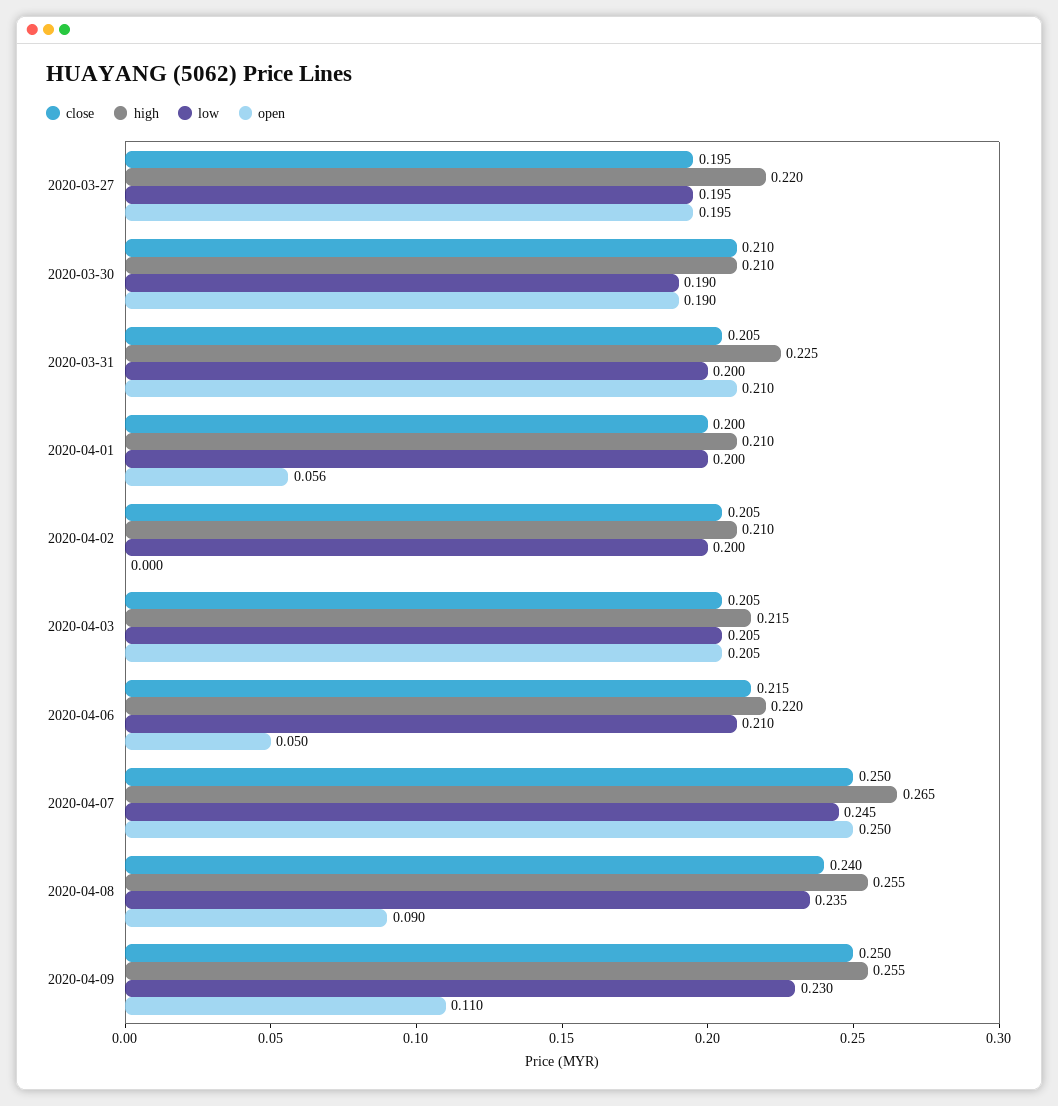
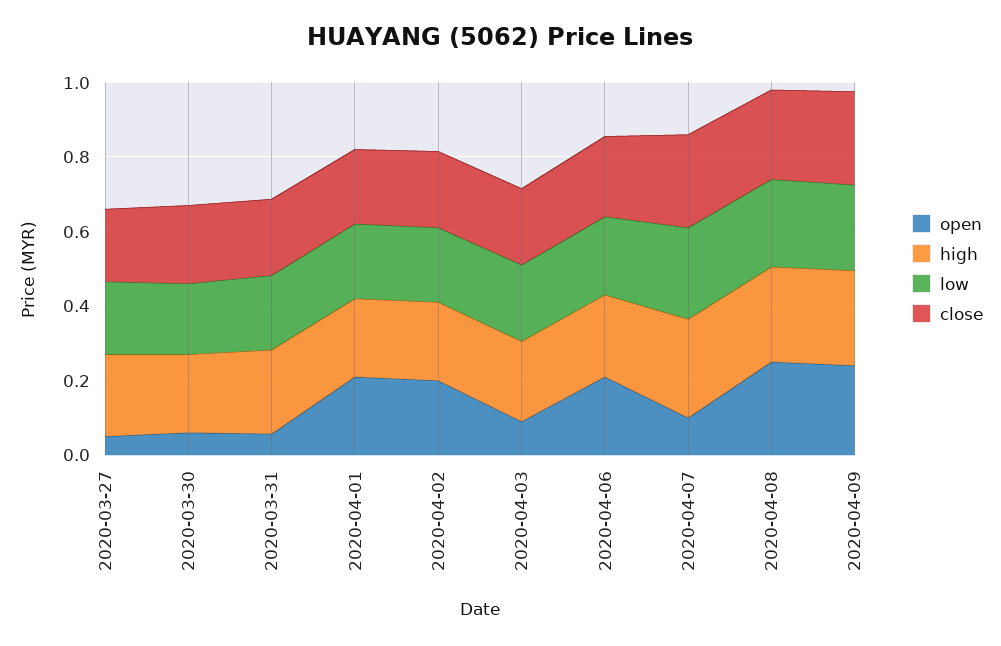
open, 2020-03-27: 0.195 -> 0.05
open, 2020-03-30: 0.19 -> 0.05
open, 2020-03-31: 0.21 -> 0.05
open, 2020-04-01: 0.056 -> 0.2
open, 2020-04-02: 0 -> 0.2
open, 2020-04-03: 0.205 -> 0.1
open, 2020-04-06: 0.05 -> 0.2
open, 2020-04-07: 0.25 -> 0.1
open, 2020-04-08: 0.09 -> 0.25
open, 2020-04-09: 0.11 -> 0.25

